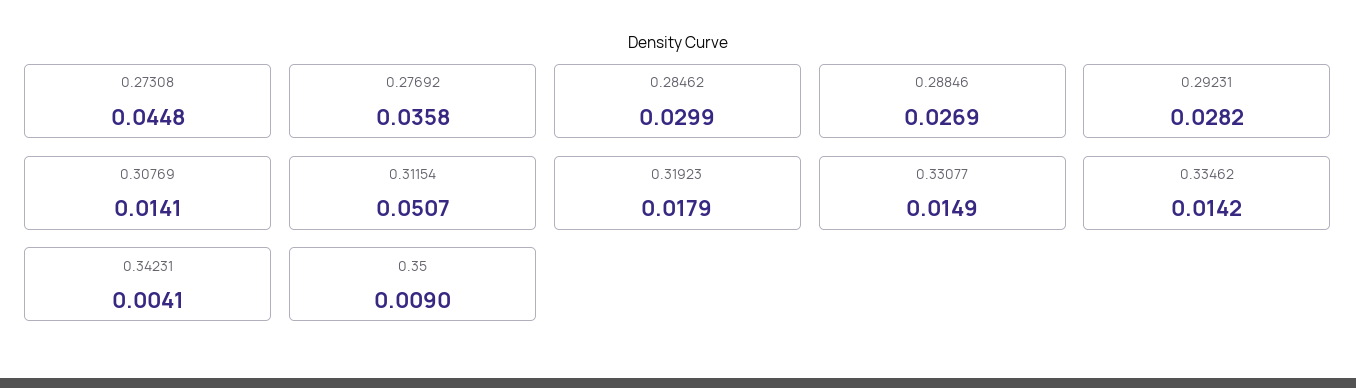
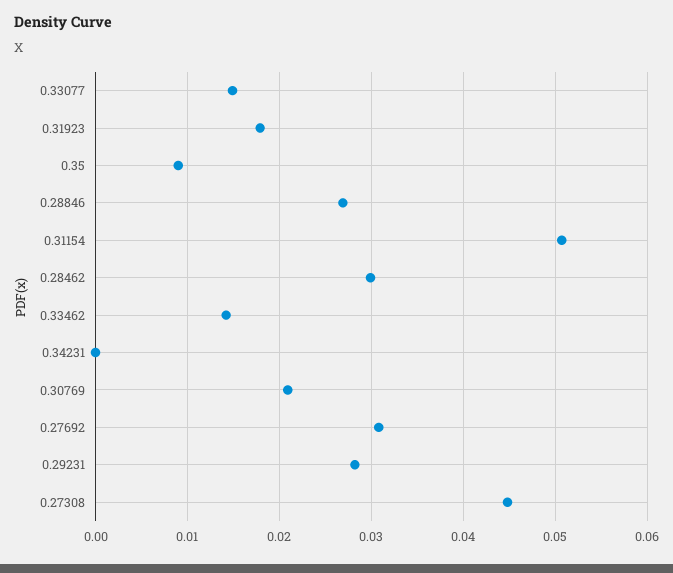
0.27692: 0.0358 -> 0.031
0.30769: 0.0141 -> 0.021
0.34231: 0.0041 -> 0

